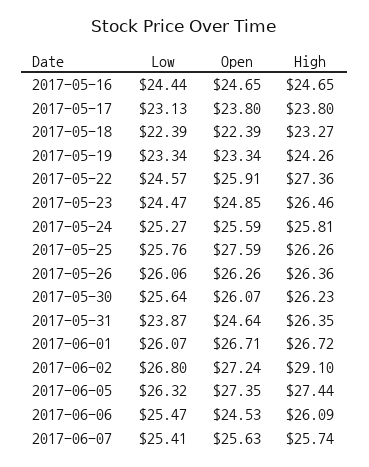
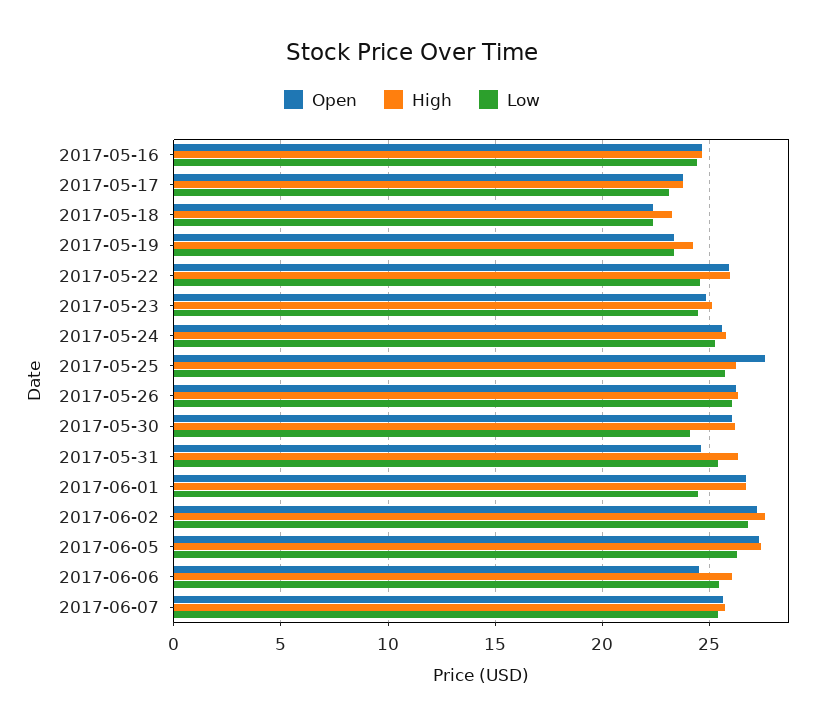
High, 2017-05-22: 27.36 -> 26
High, 2017-05-23: 26.46 -> 25
Low, 2017-05-30: 25.64 -> 24
Low, 2017-05-31: 23.87 -> 25.5
Low, 2017-06-01: 26.07 -> 24.5
High, 2017-06-02: 29.1 -> 27.5

